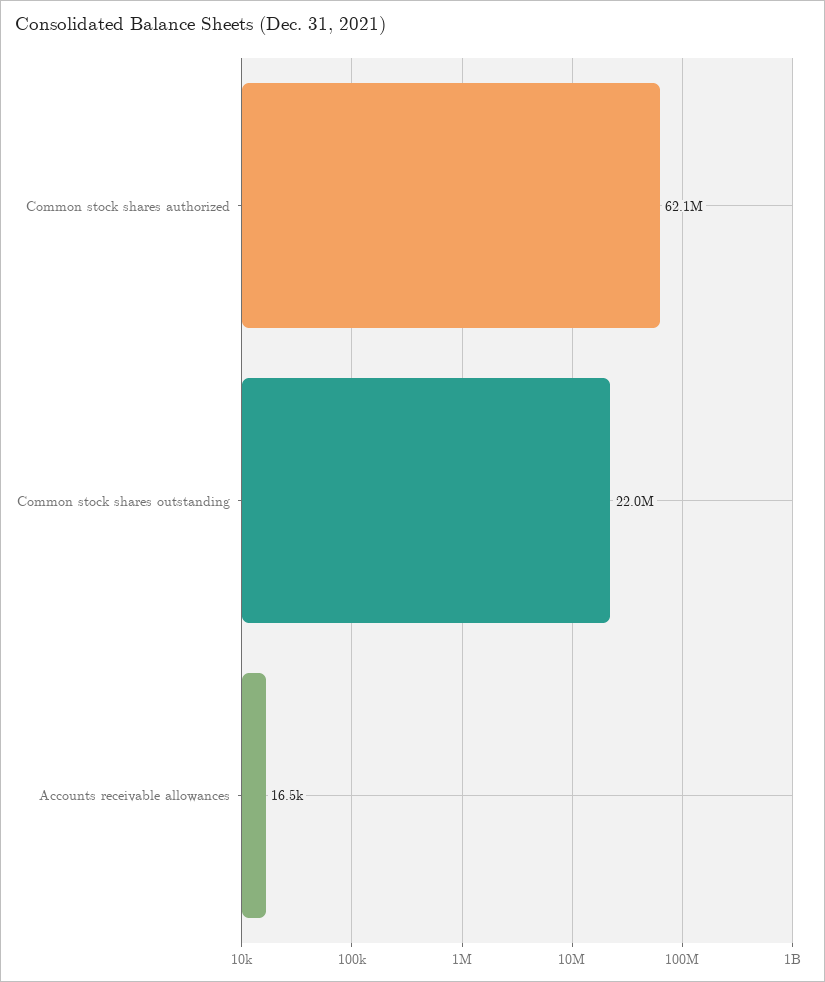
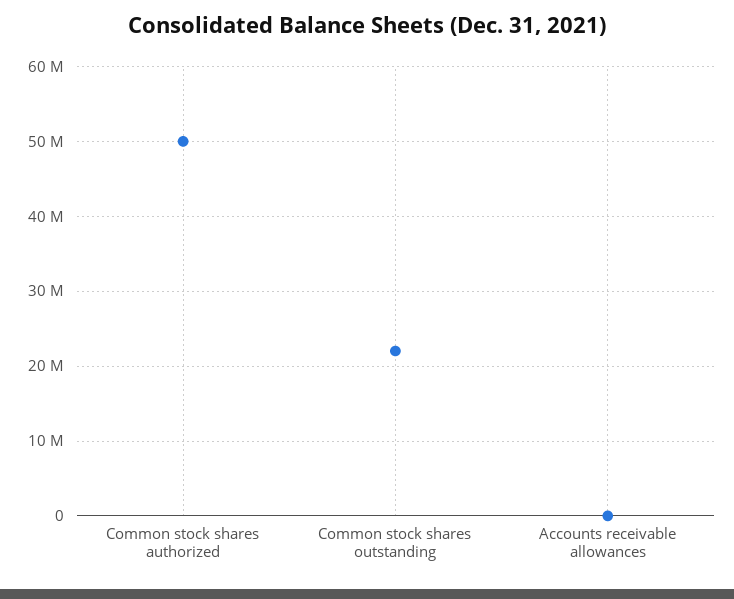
Common stock shares authorized: 62100000 -> 50000000

